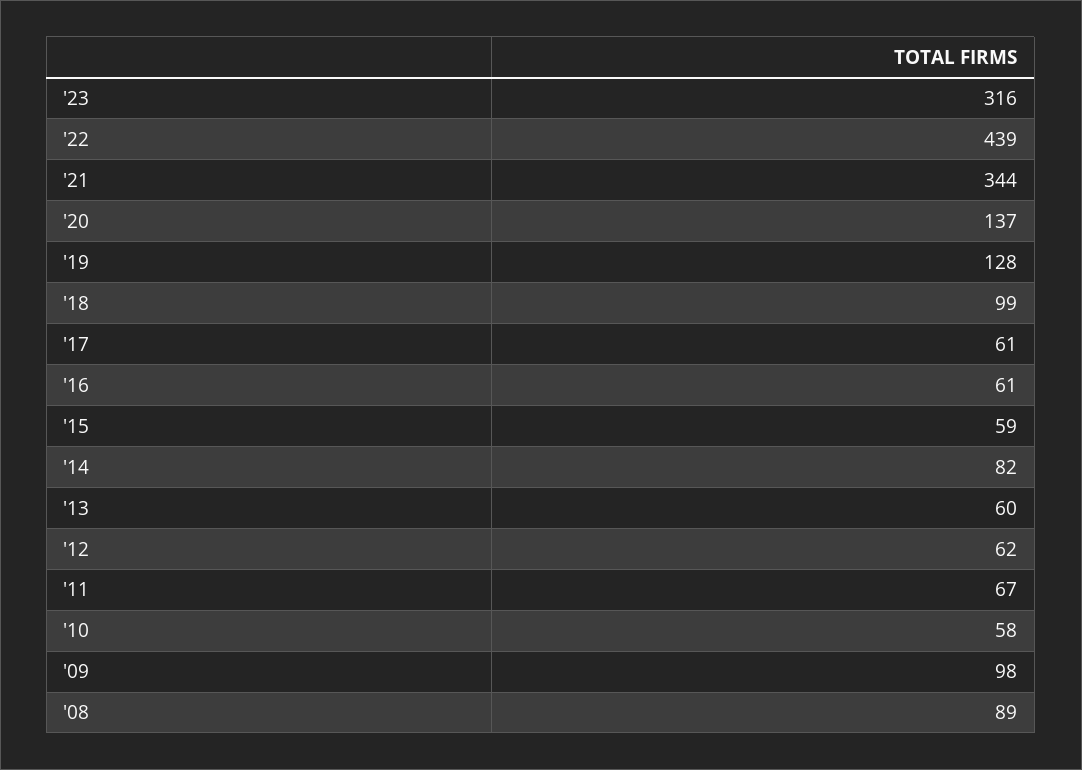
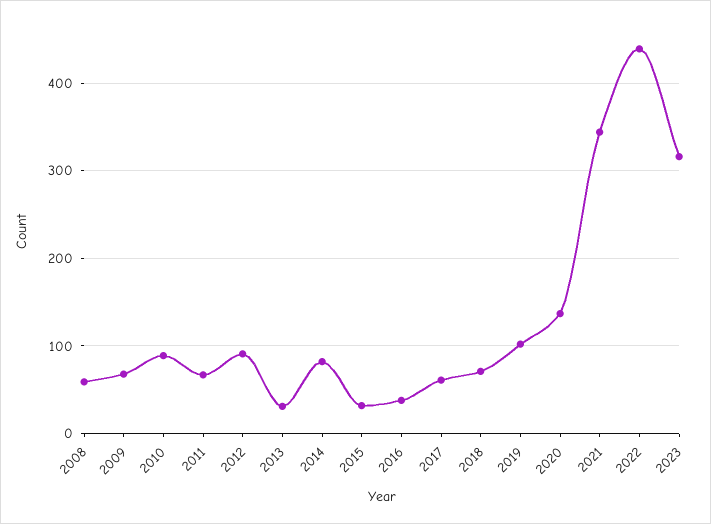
'19: 128 -> 100
'18: 99 -> 70
'16: 61 -> 40
'15: 59 -> 30
'13: 60 -> 30
'12: 62 -> 90
'10: 58 -> 90
'09: 98 -> 70
'08: 89 -> 60

